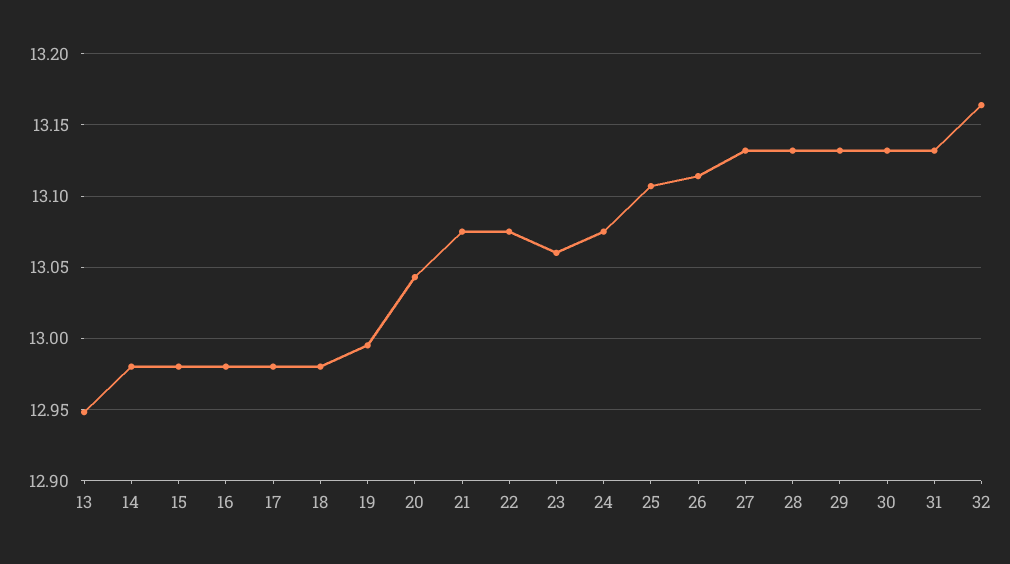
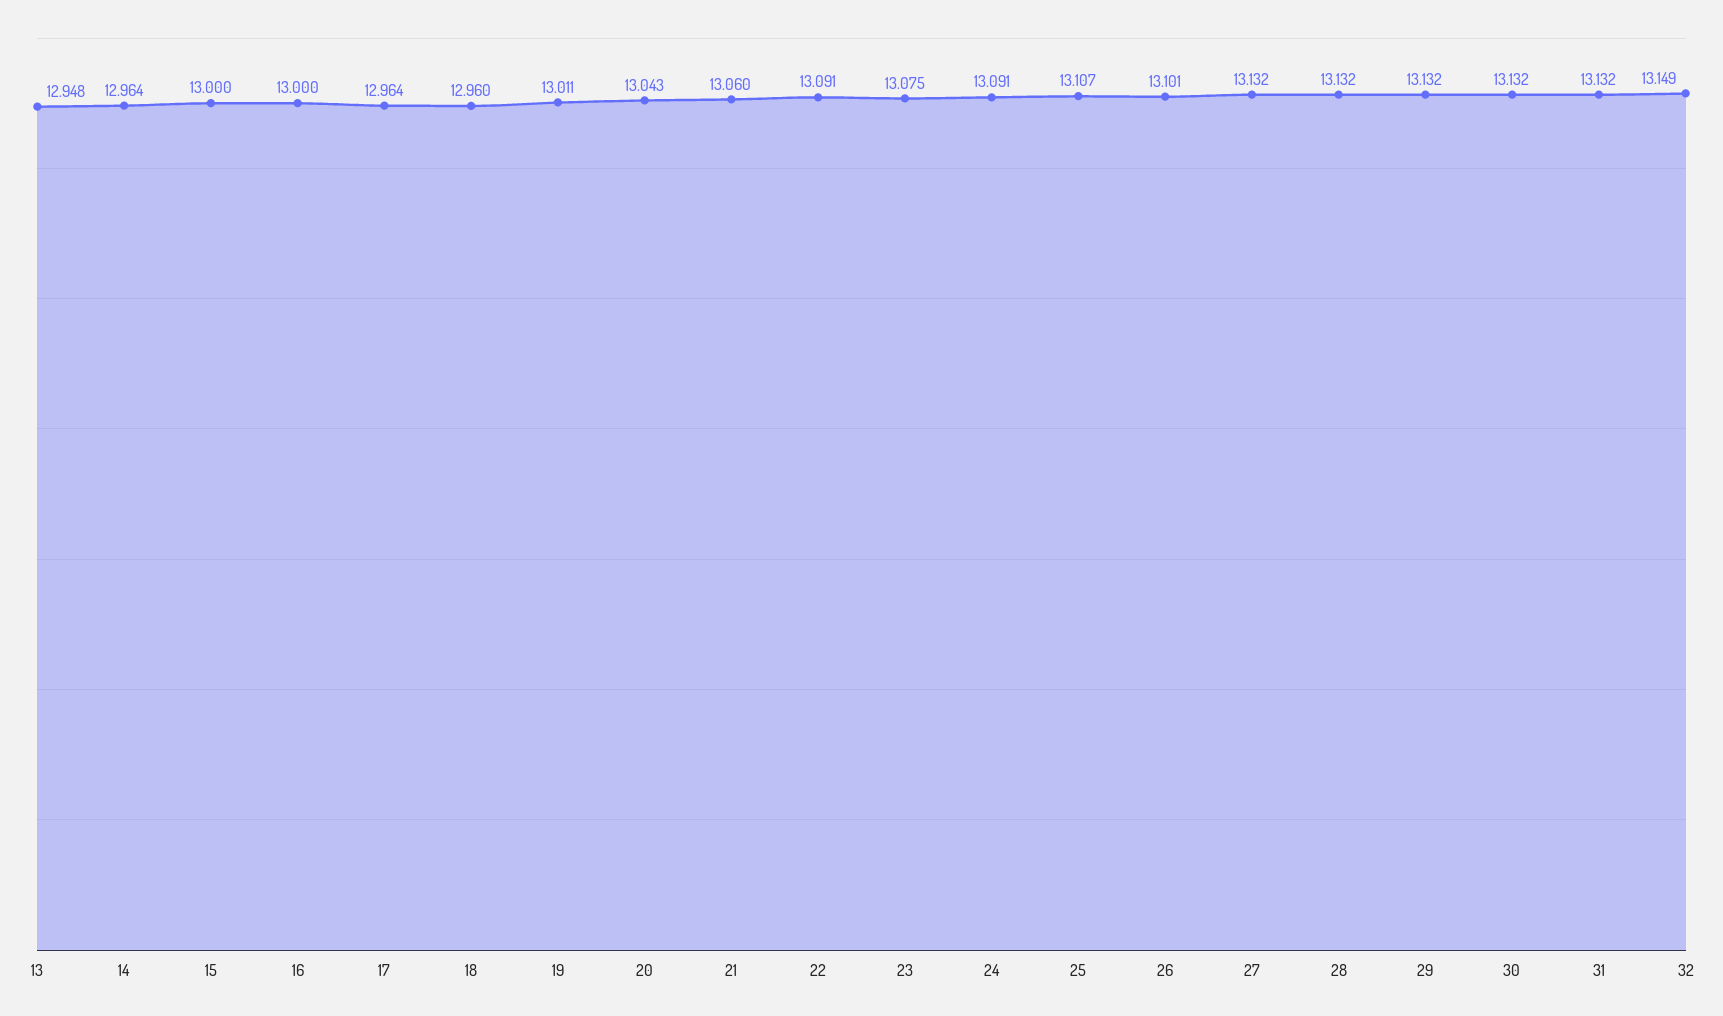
14: 12.98 -> 12.964
15: 12.98 -> 13
16: 12.98 -> 13
17: 12.98 -> 12.964
18: 12.98 -> 12.96
19: 12.995 -> 13.011
21: 13.075 -> 13.06
22: 13.075 -> 13.091
23: 13.06 -> 13.075
24: 13.075 -> 13.091
26: 13.115 -> 13.101
32: 13.165 -> 13.149

